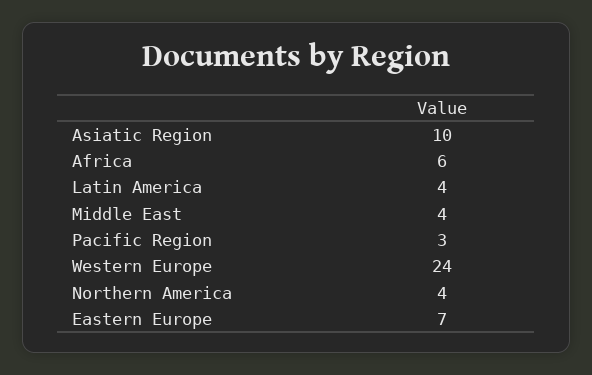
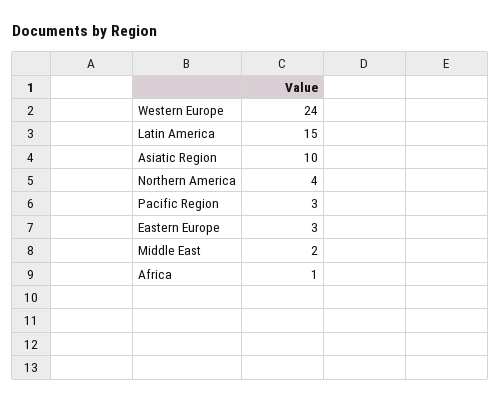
Africa: 6 -> 1
Latin America: 4 -> 15
Middle East: 4 -> 2
Eastern Europe: 7 -> 3

